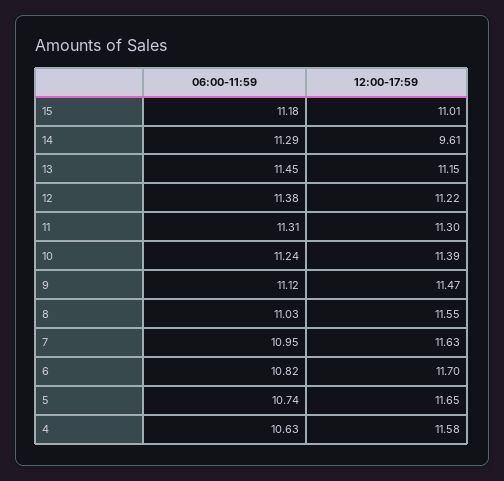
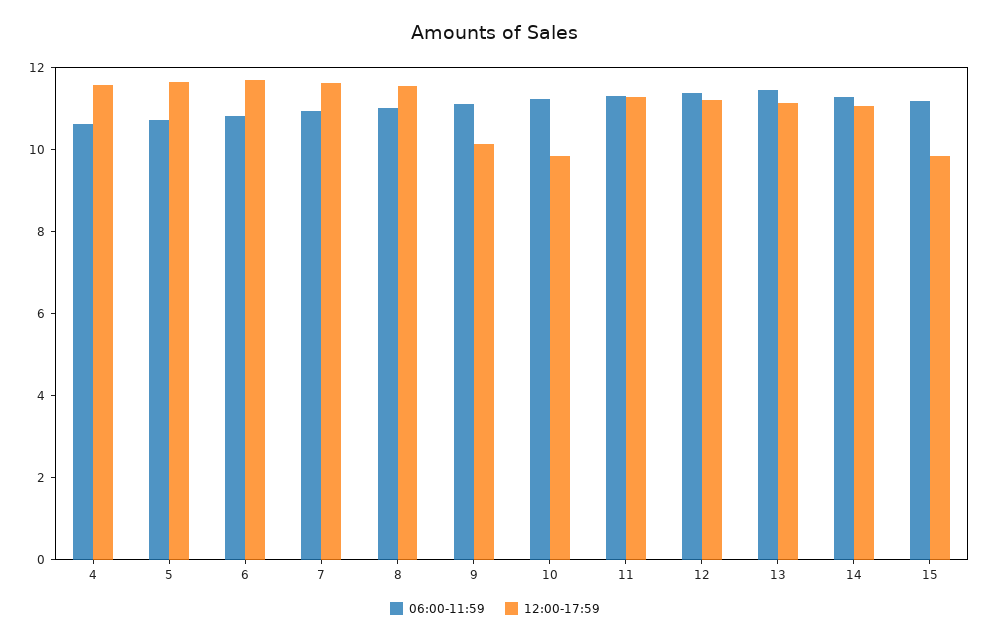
12:00-17:59, 15: 11.01 -> 10
12:00-17:59, 14: 9.61 -> 11
12:00-17:59, 10: 11.39 -> 10
12:00-17:59, 9: 11.47 -> 10

